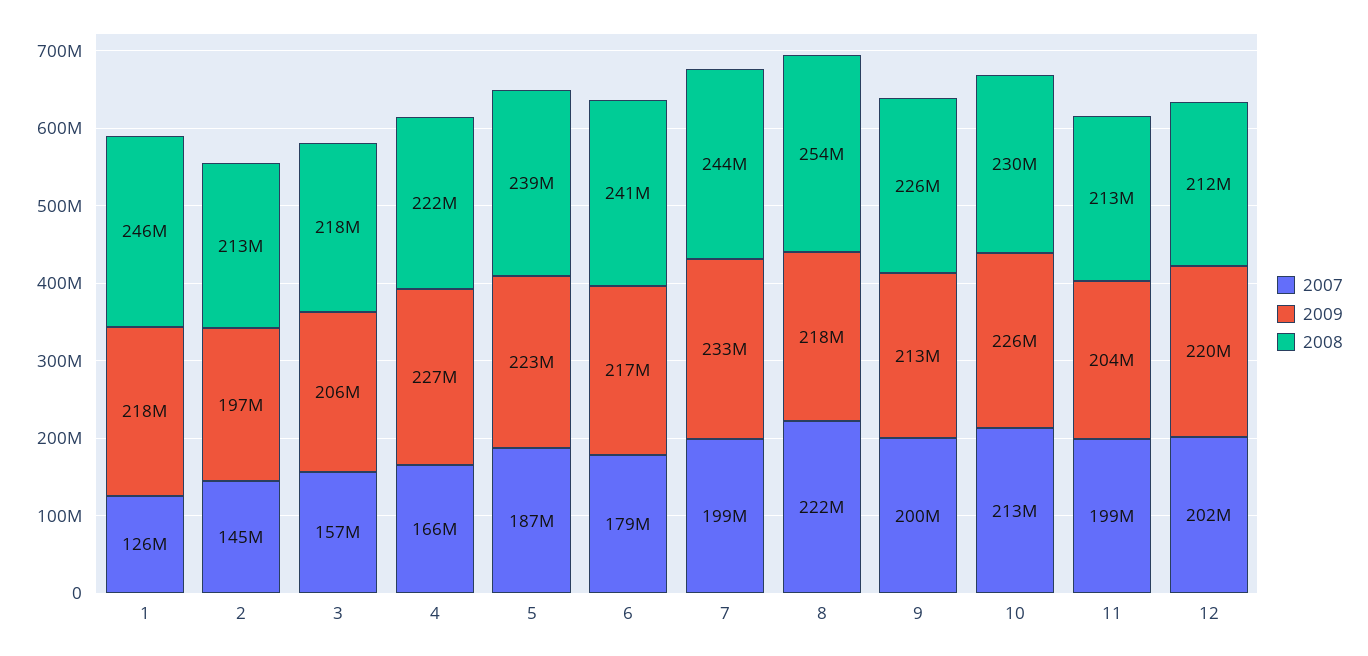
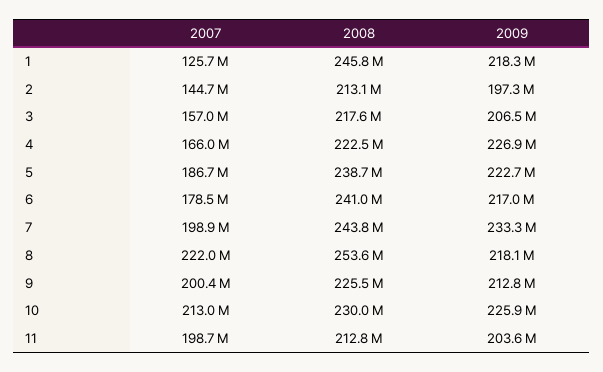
2007, 12: 202000000 -> none
2009, 12: 220000000 -> none
2008, 12: 212000000 -> none

